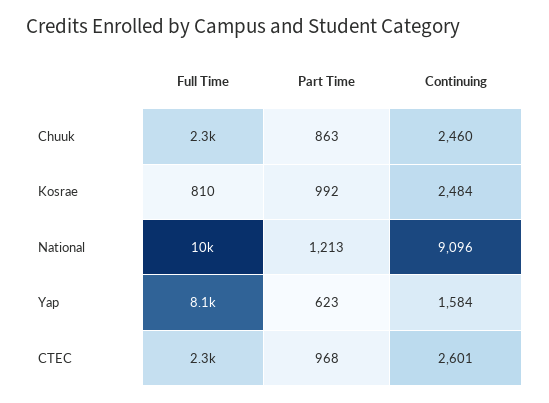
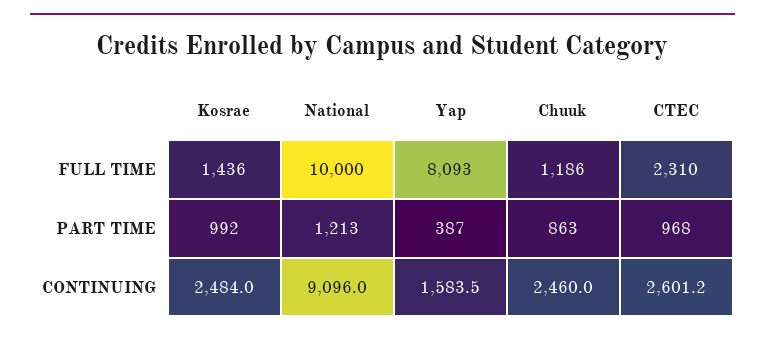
Full Time, Chuuk: 2300 -> 1186
Full Time, Kosrae: 810 -> 1436
Part Time, Yap: 623 -> 387

